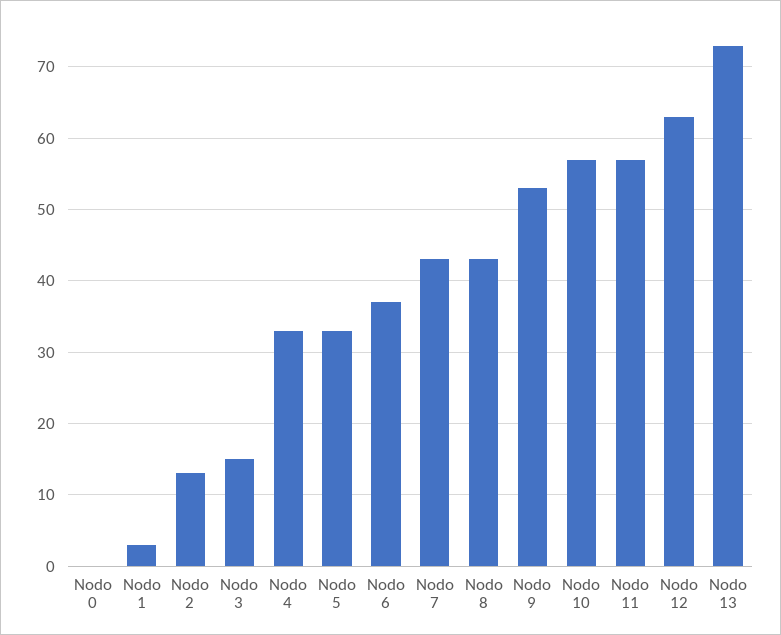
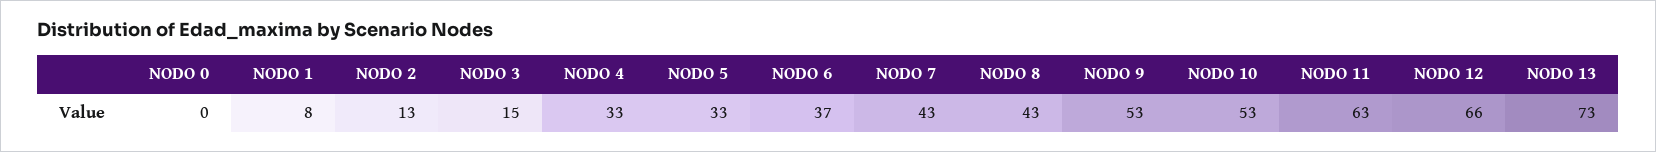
Nodo 1: 3 -> 8
Nodo 10: 57 -> 53
Nodo 11: 57 -> 63
Nodo 12: 63 -> 66

